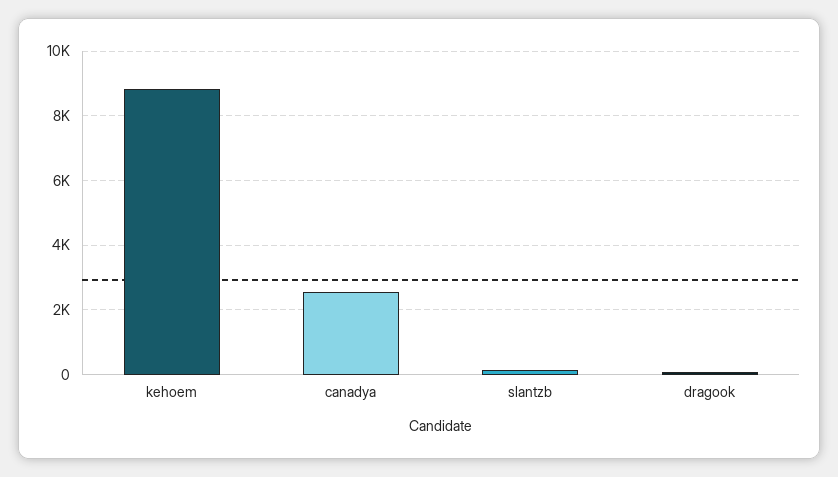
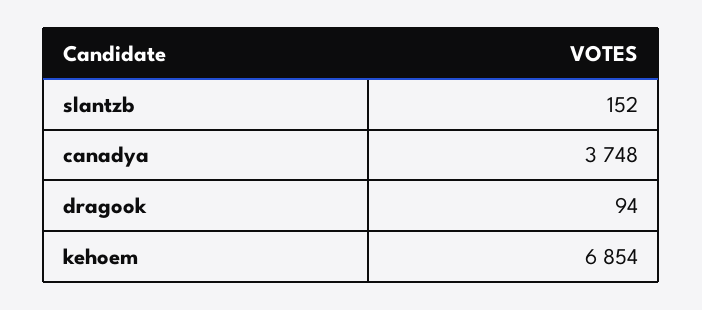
kehoem: 8800 -> 6854
canadya: 2600 -> 3748

